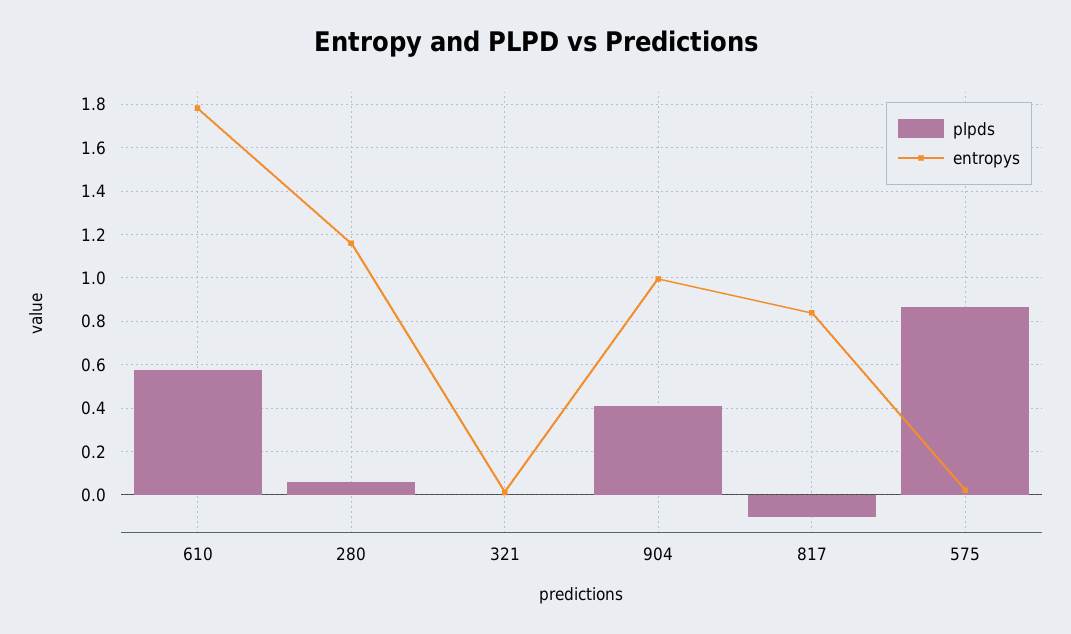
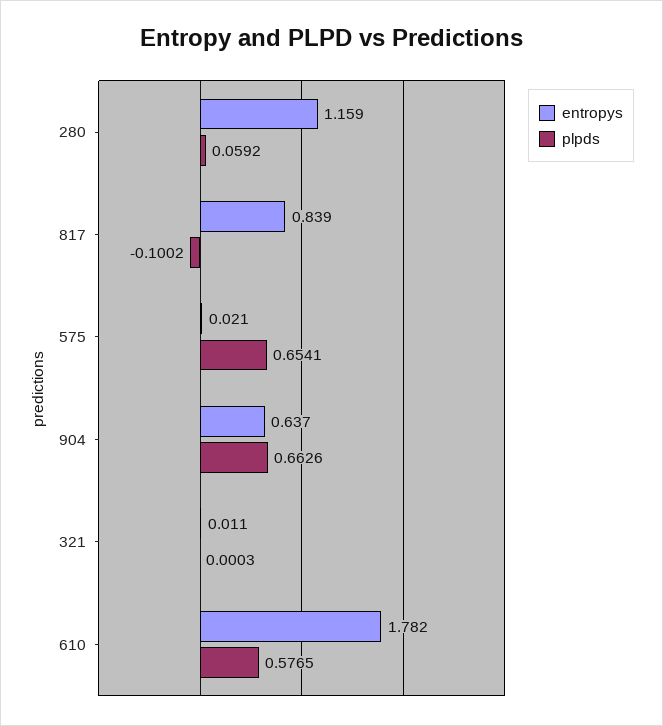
plpds, 904: 0.4 -> 0.6626
entropys, 904: 1 -> 0.637
plpds, 575: 0.85 -> 0.6541

